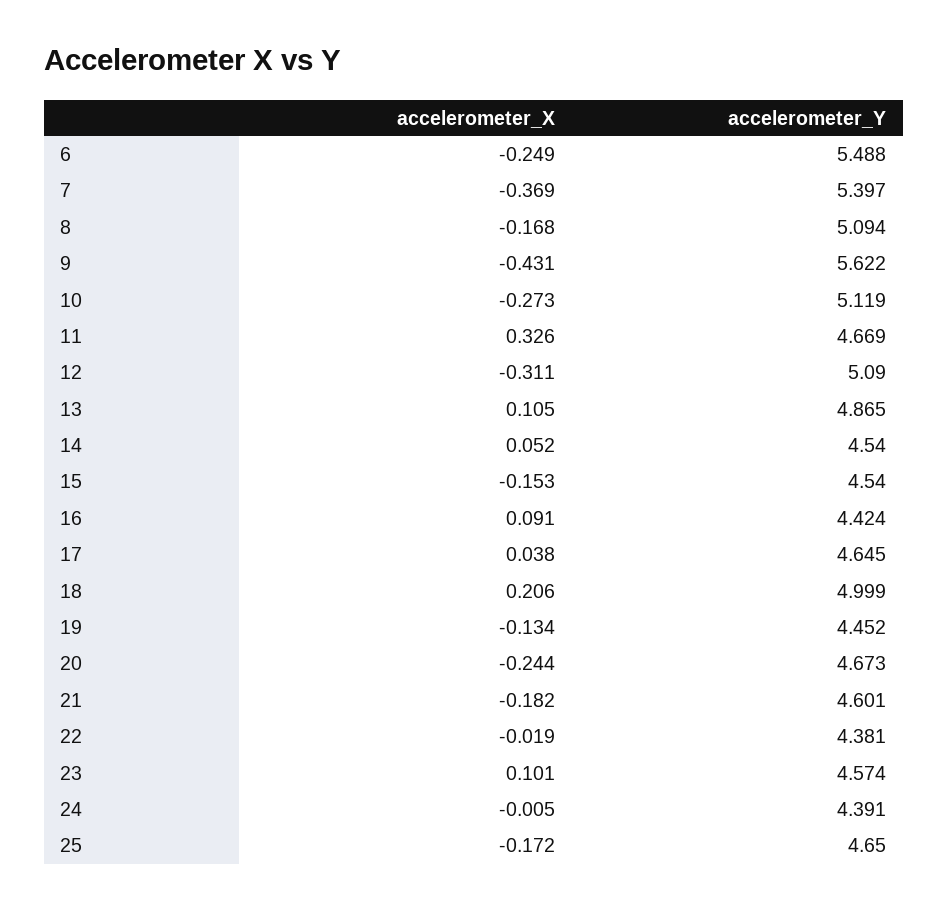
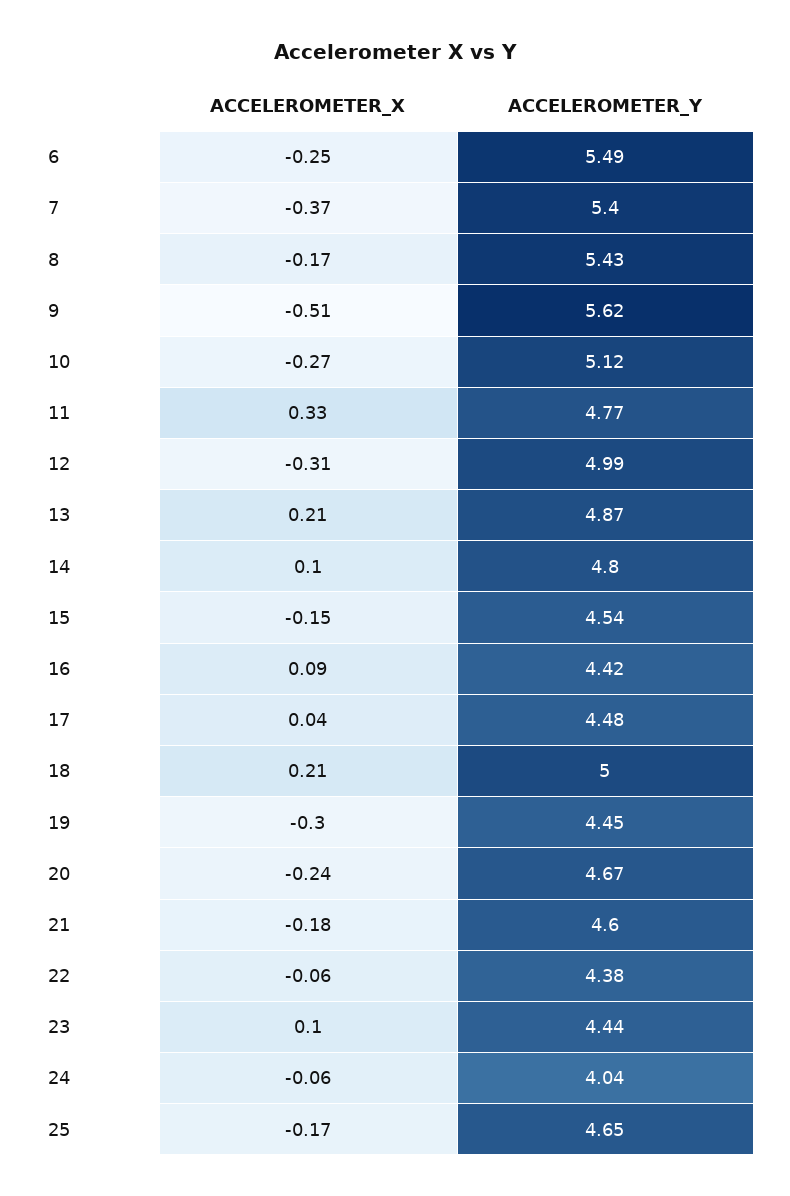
accelerometer_Y, 8: 5.094 -> 5.43
accelerometer_X, 9: -0.431 -> -0.51
accelerometer_Y, 11: 4.669 -> 4.77
accelerometer_Y, 12: 5.09 -> 4.99
accelerometer_X, 13: 0.105 -> 0.21
accelerometer_X, 14: 0.052 -> 0.1
accelerometer_Y, 14: 4.54 -> 4.8
accelerometer_Y, 17: 4.645 -> 4.48
accelerometer_X, 19: -0.134 -> -0.3
accelerometer_X, 22: -0.019 -> -0.06
accelerometer_Y, 23: 4.574 -> 4.44
accelerometer_X, 24: -0.005 -> -0.06
accelerometer_Y, 24: 4.391 -> 4.04

